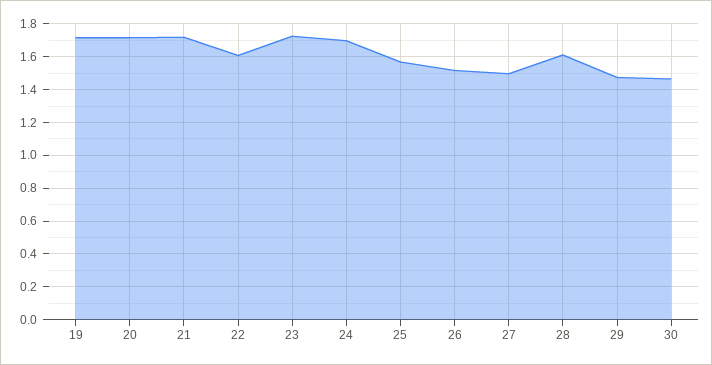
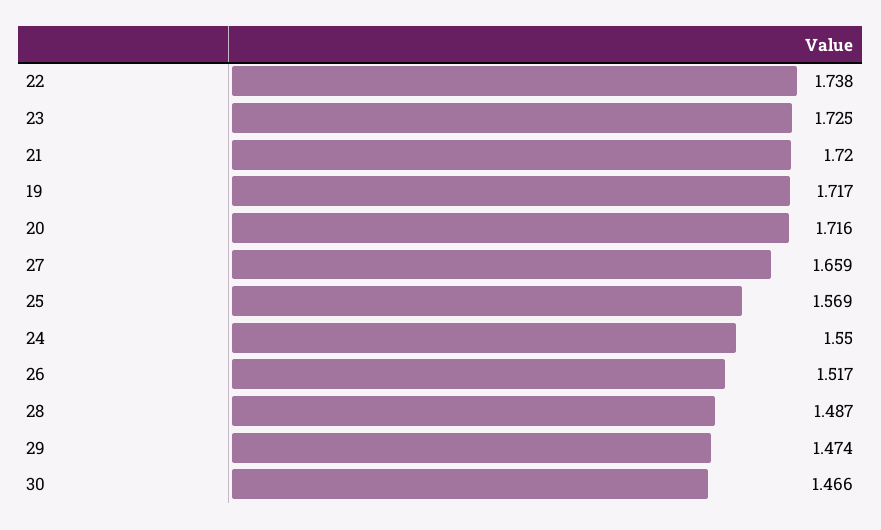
22: 1.6 -> 1.738
24: 1.7 -> 1.55
27: 1.5 -> 1.659
28: 1.6 -> 1.487

